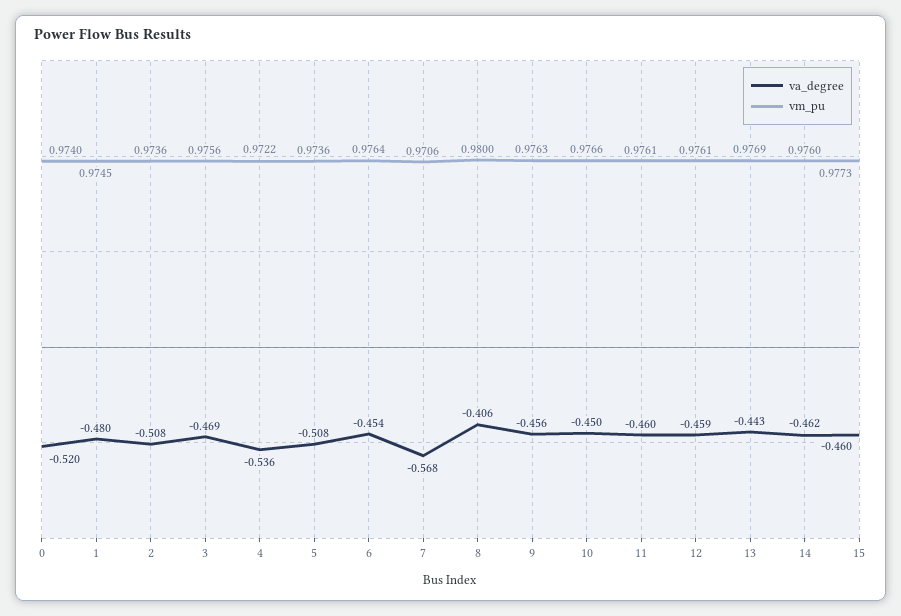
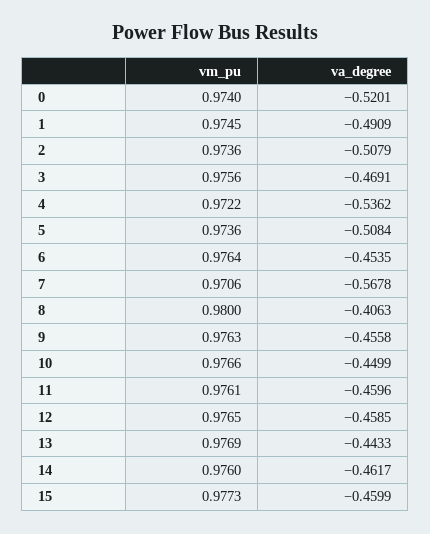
va_degree, 1: -0.48 -> -0.4909
vm_pu, 12: 0.9761 -> 0.9765

